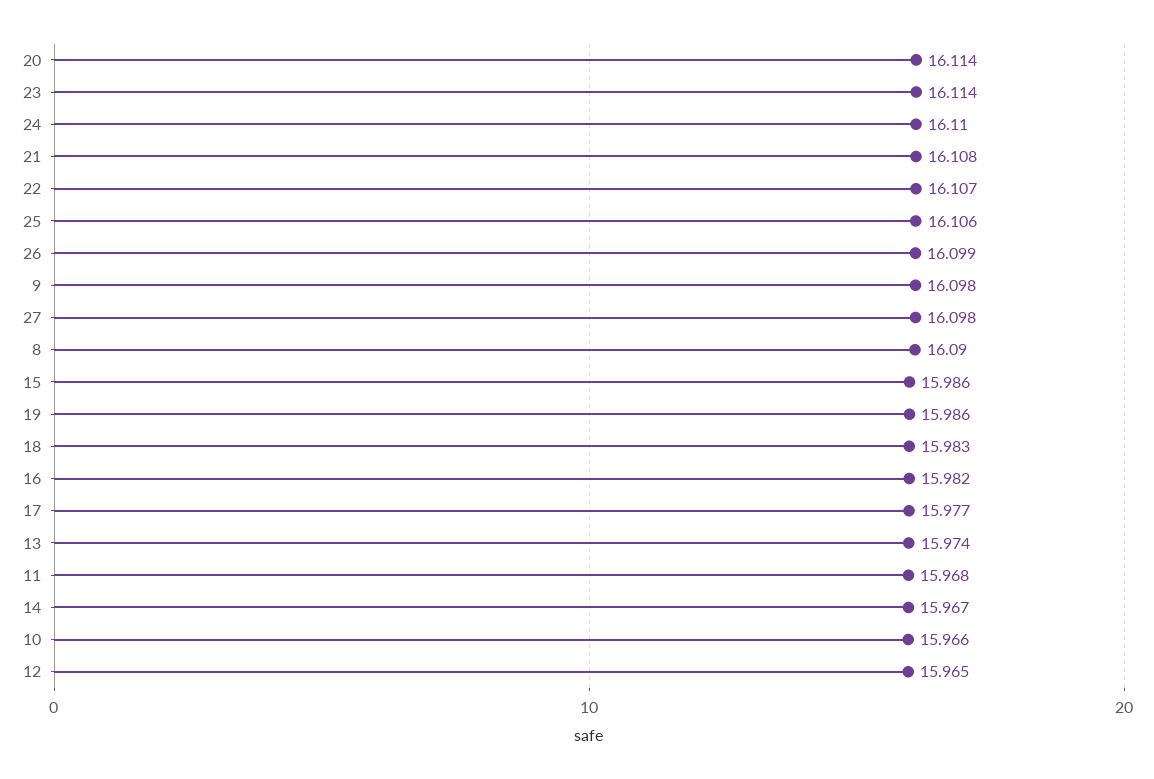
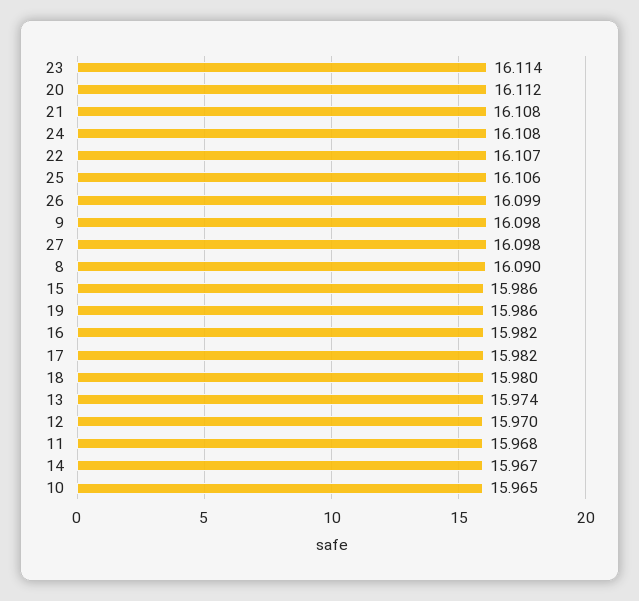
20: 16.114 -> 16.112
24: 16.11 -> 16.108
18: 15.983 -> 15.98
17: 15.977 -> 15.982
10: 15.966 -> 15.965
12: 15.965 -> 15.97

